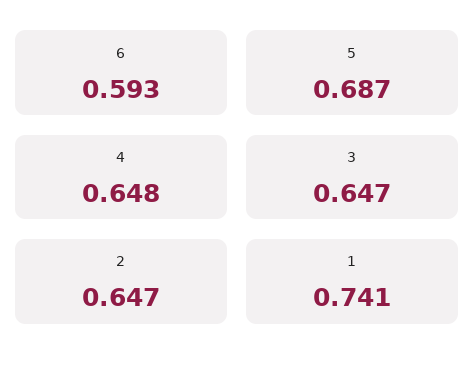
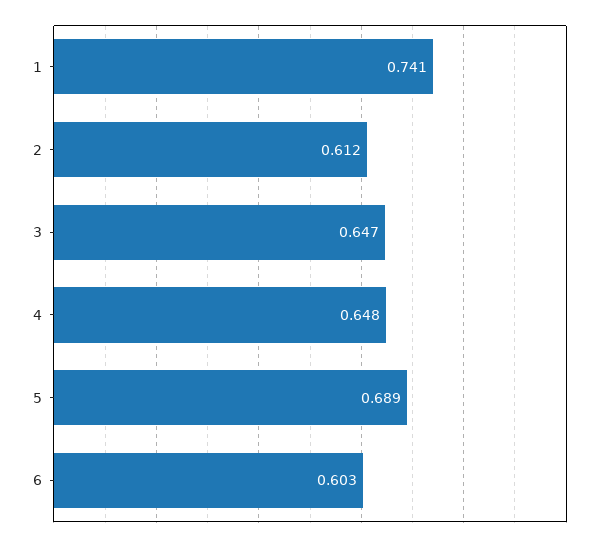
6: 0.593 -> 0.603
5: 0.687 -> 0.689
2: 0.647 -> 0.612

